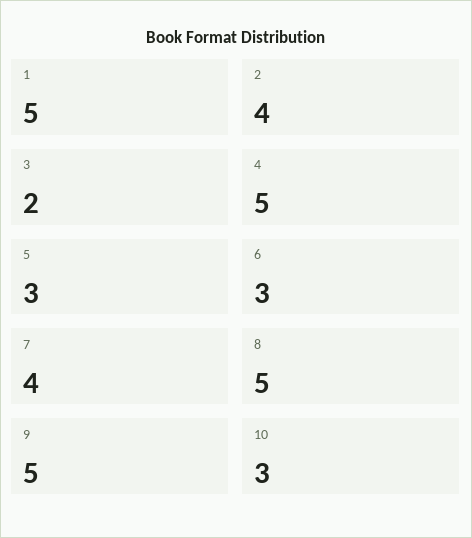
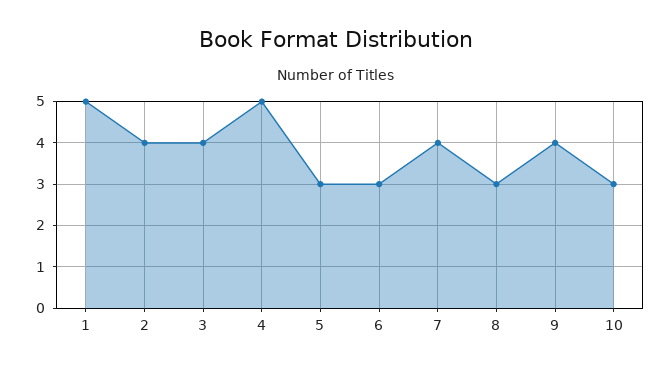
3: 2 -> 4
8: 5 -> 3
9: 5 -> 4

